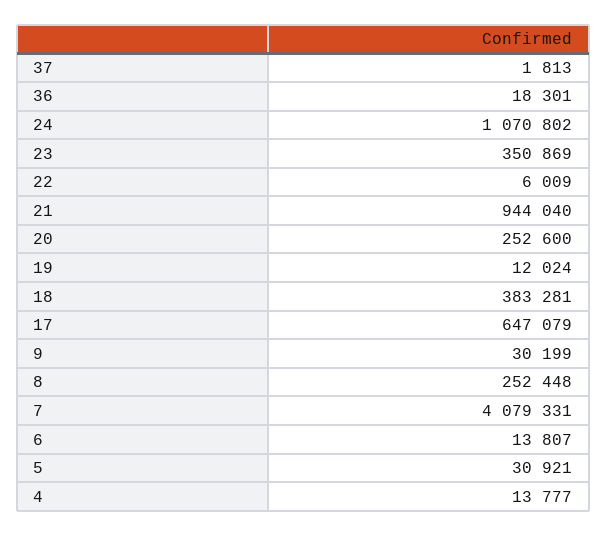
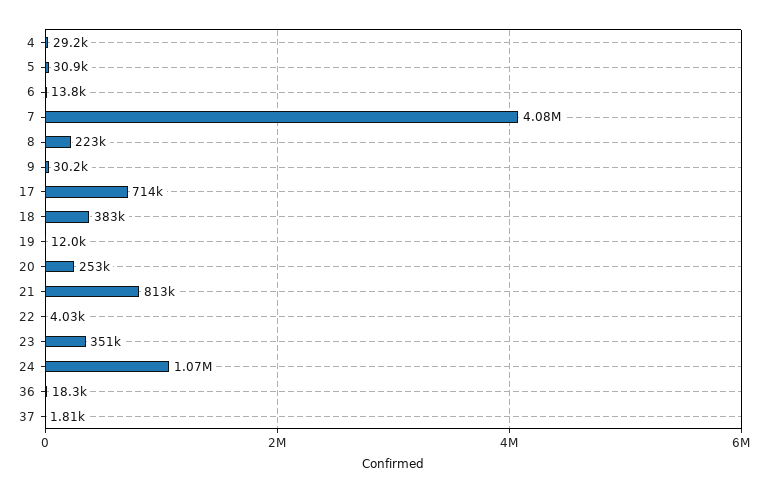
22: 6009 -> 4030
21: 944040 -> 813000
17: 647079 -> 714000
8: 252448 -> 223000
4: 13777 -> 29200

